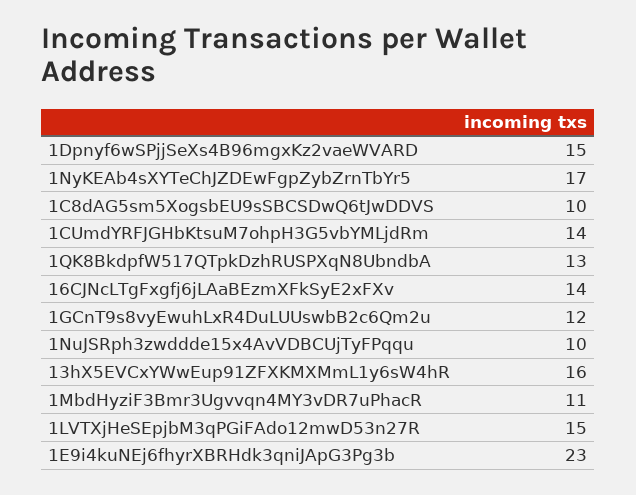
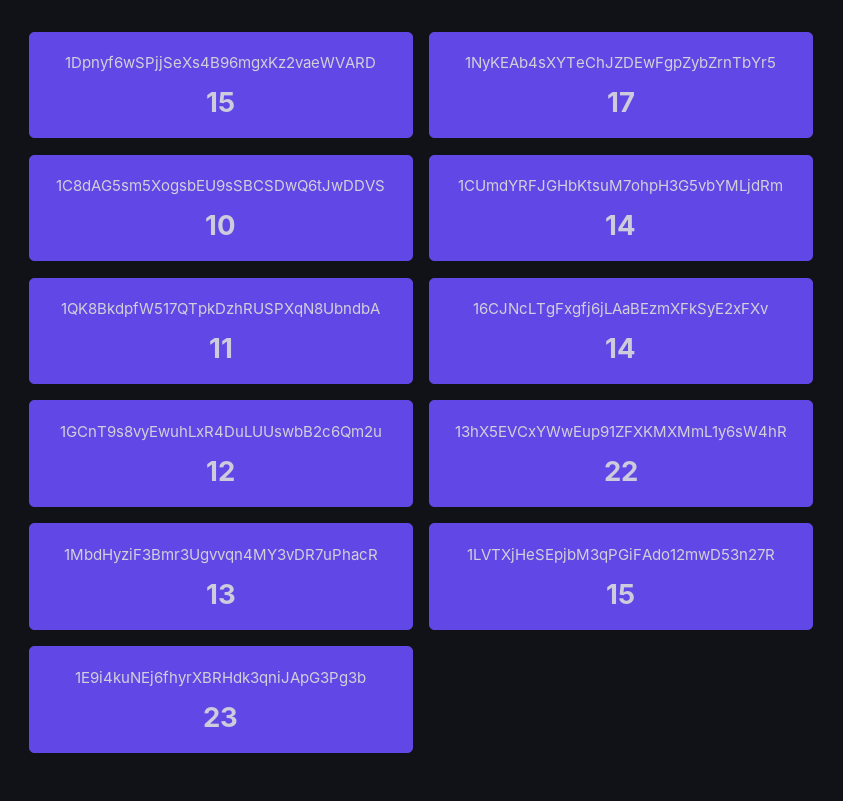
1QK8BkdpfW517QTpkDzhRUSPXqN8UbndbA: 13 -> 11
1NuJSRph3zwddde15x4AvVDBCUjTyFPqqu: 10 -> none
13hX5EVCxYWwEup91ZFXKMXMmL1y6sW4hR: 16 -> 22
1MbdHyziF3Bmr3Ugvvqn4MY3vDR7uPhacR: 11 -> 13

